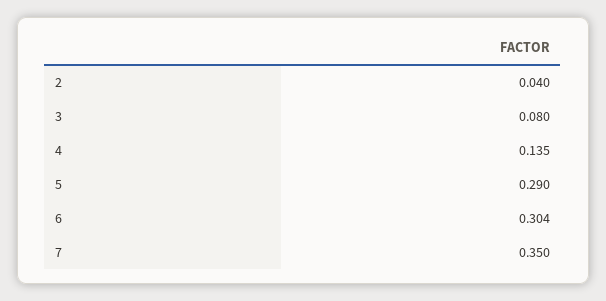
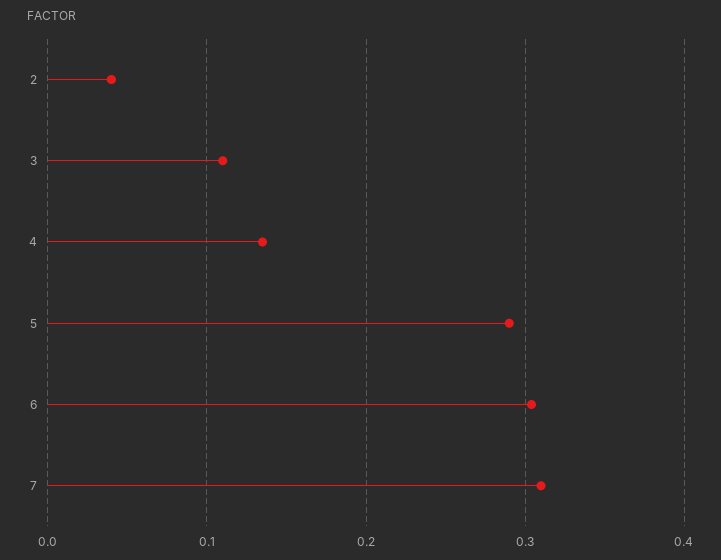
3: 0.08 -> 0.11
7: 0.35 -> 0.31

